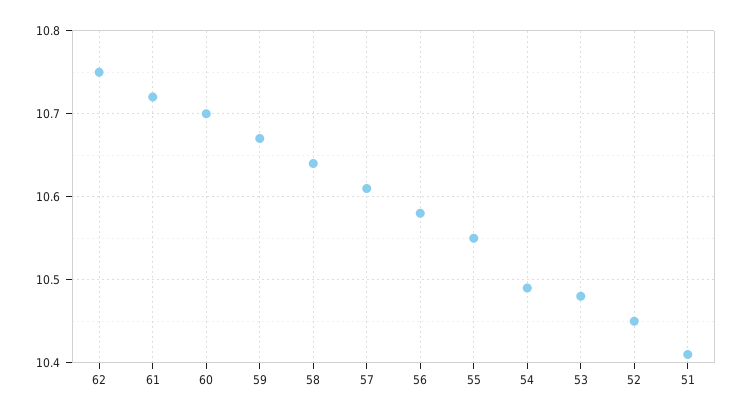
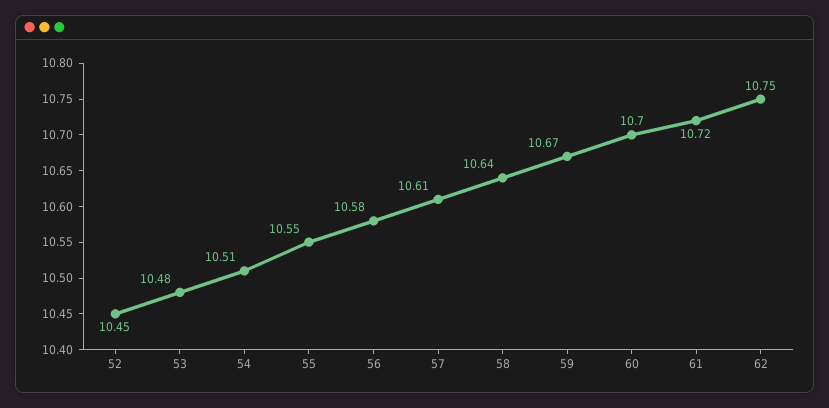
54: 10.49 -> 10.51
51: 10.41 -> none

